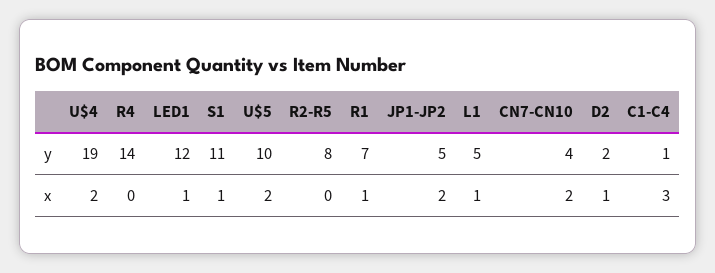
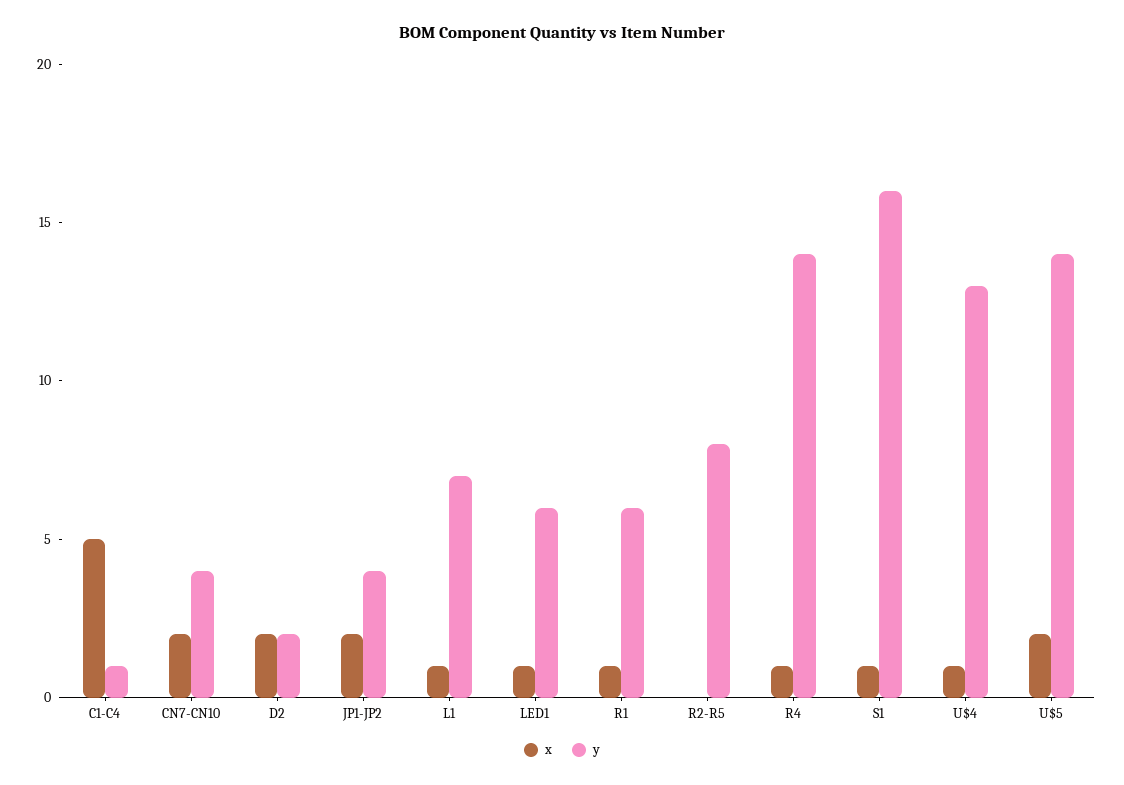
y, U$4: 19 -> 13
y, LED1: 12 -> 6
y, S1: 11 -> 16
y, U$5: 10 -> 14
y, R1: 7 -> 6
y, JP1-JP2: 5 -> 4
y, L1: 5 -> 7
x, U$4: 2 -> 1
x, R4: 0 -> 1
x, D2: 1 -> 2
x, C1-C4: 3 -> 5

